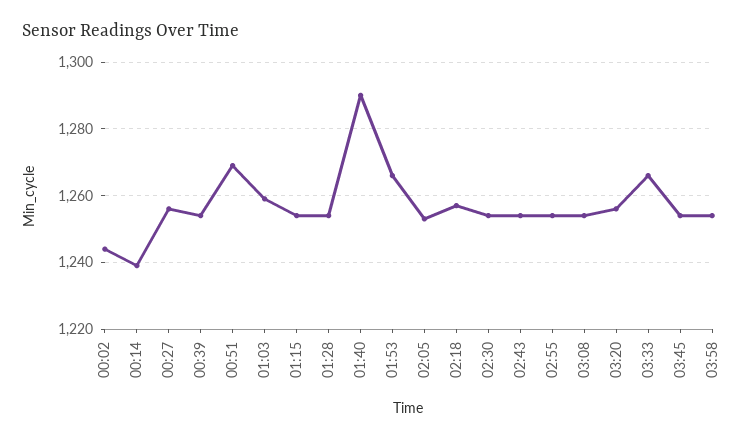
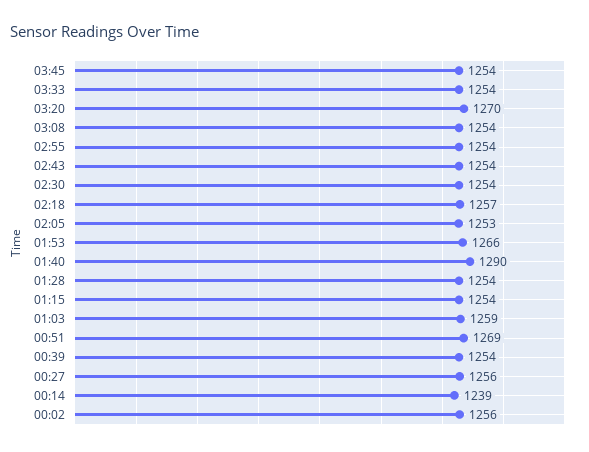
00:02: 1245 -> 1256
03:20: 1255 -> 1270
03:33: 1265 -> 1254
03:58: 1255 -> none

